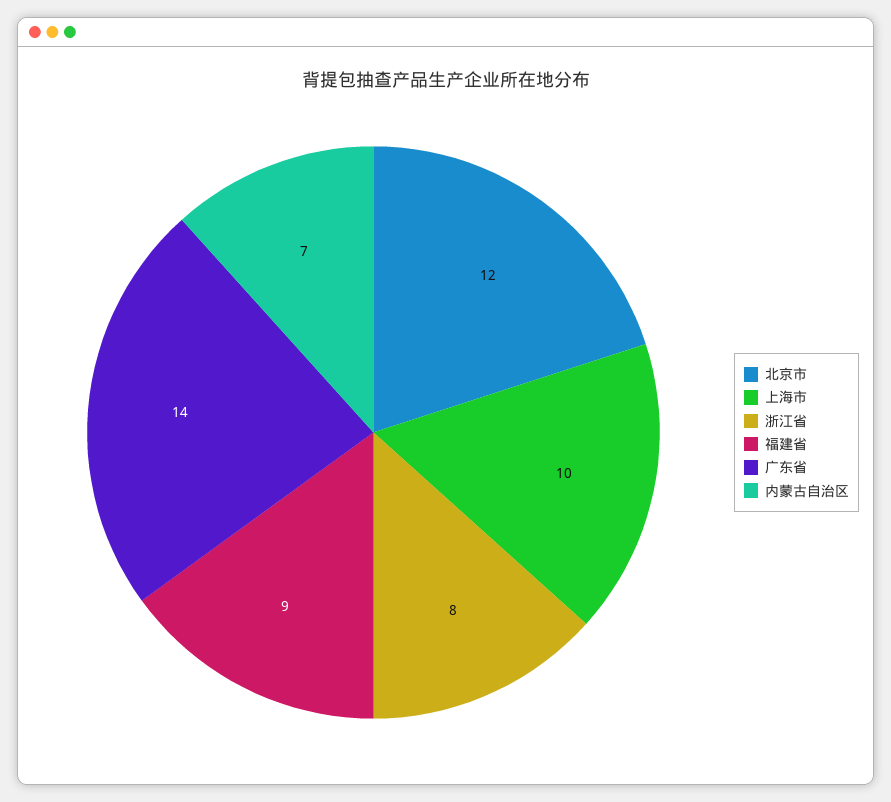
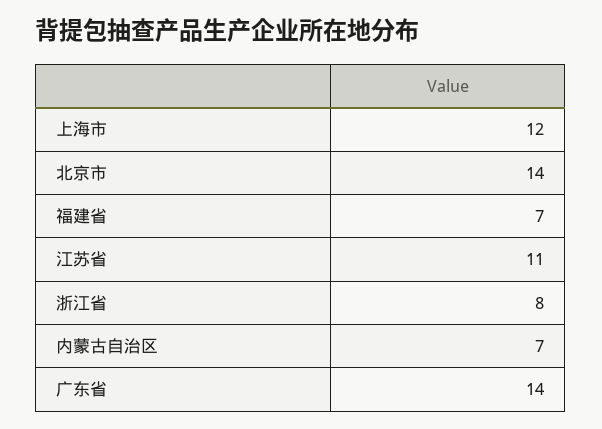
北京市: 12 -> 14
上海市: 10 -> 12
福建省: 9 -> 7
江苏省: none -> 11

